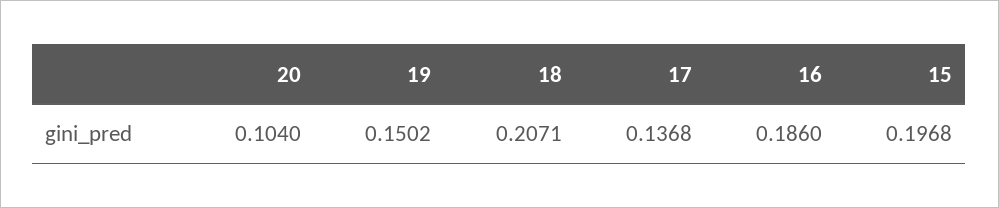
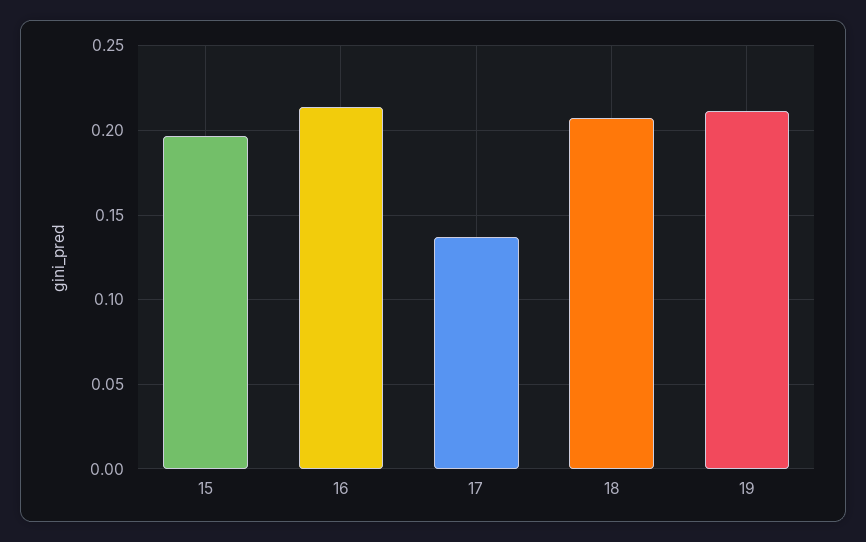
20: 0.104 -> none
19: 0.1502 -> 0.21
16: 0.186 -> 0.215

